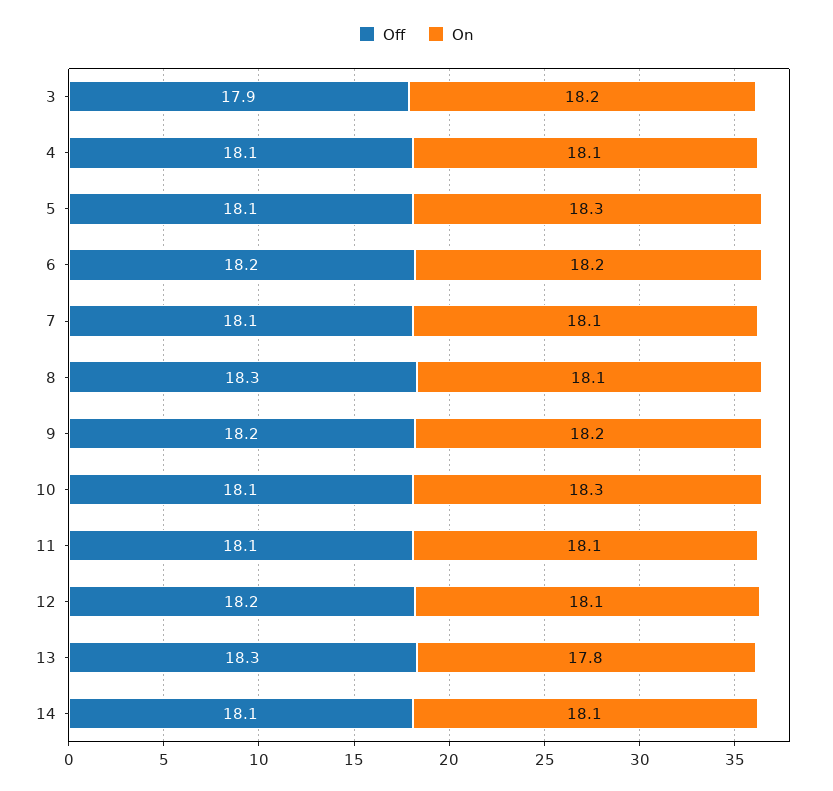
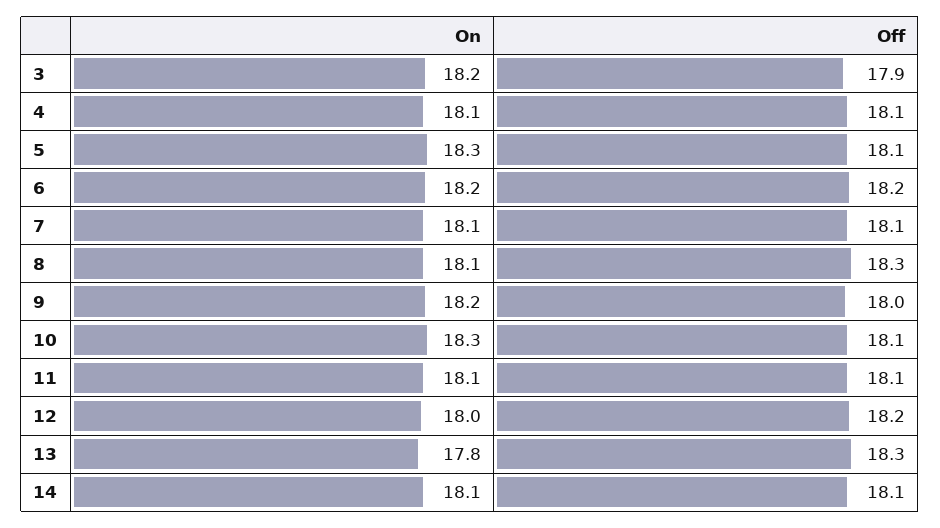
Off, 9: 18.2 -> 18
On, 12: 18.1 -> 18

